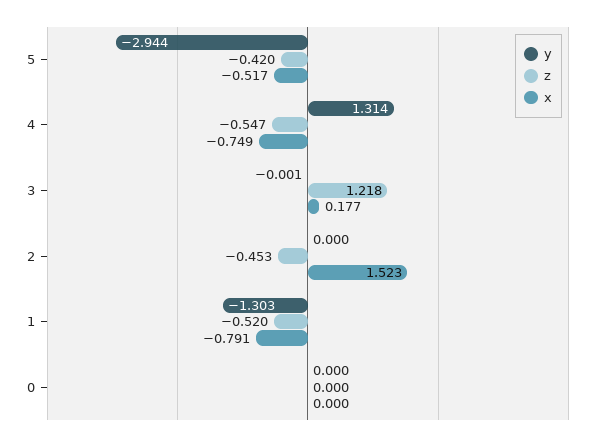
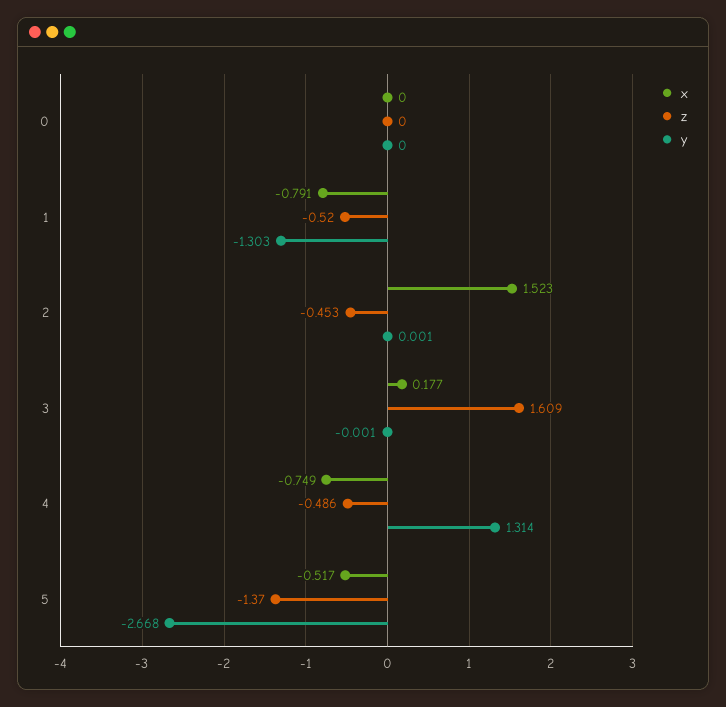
y, 5: -2.944 -> -2.668
z, 5: -0.42 -> -1.37
z, 4: -0.547 -> -0.486
z, 3: 1.218 -> 1.609
y, 2: 0 -> 0.001

